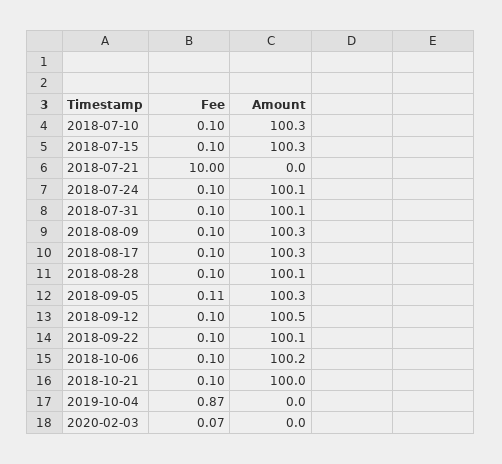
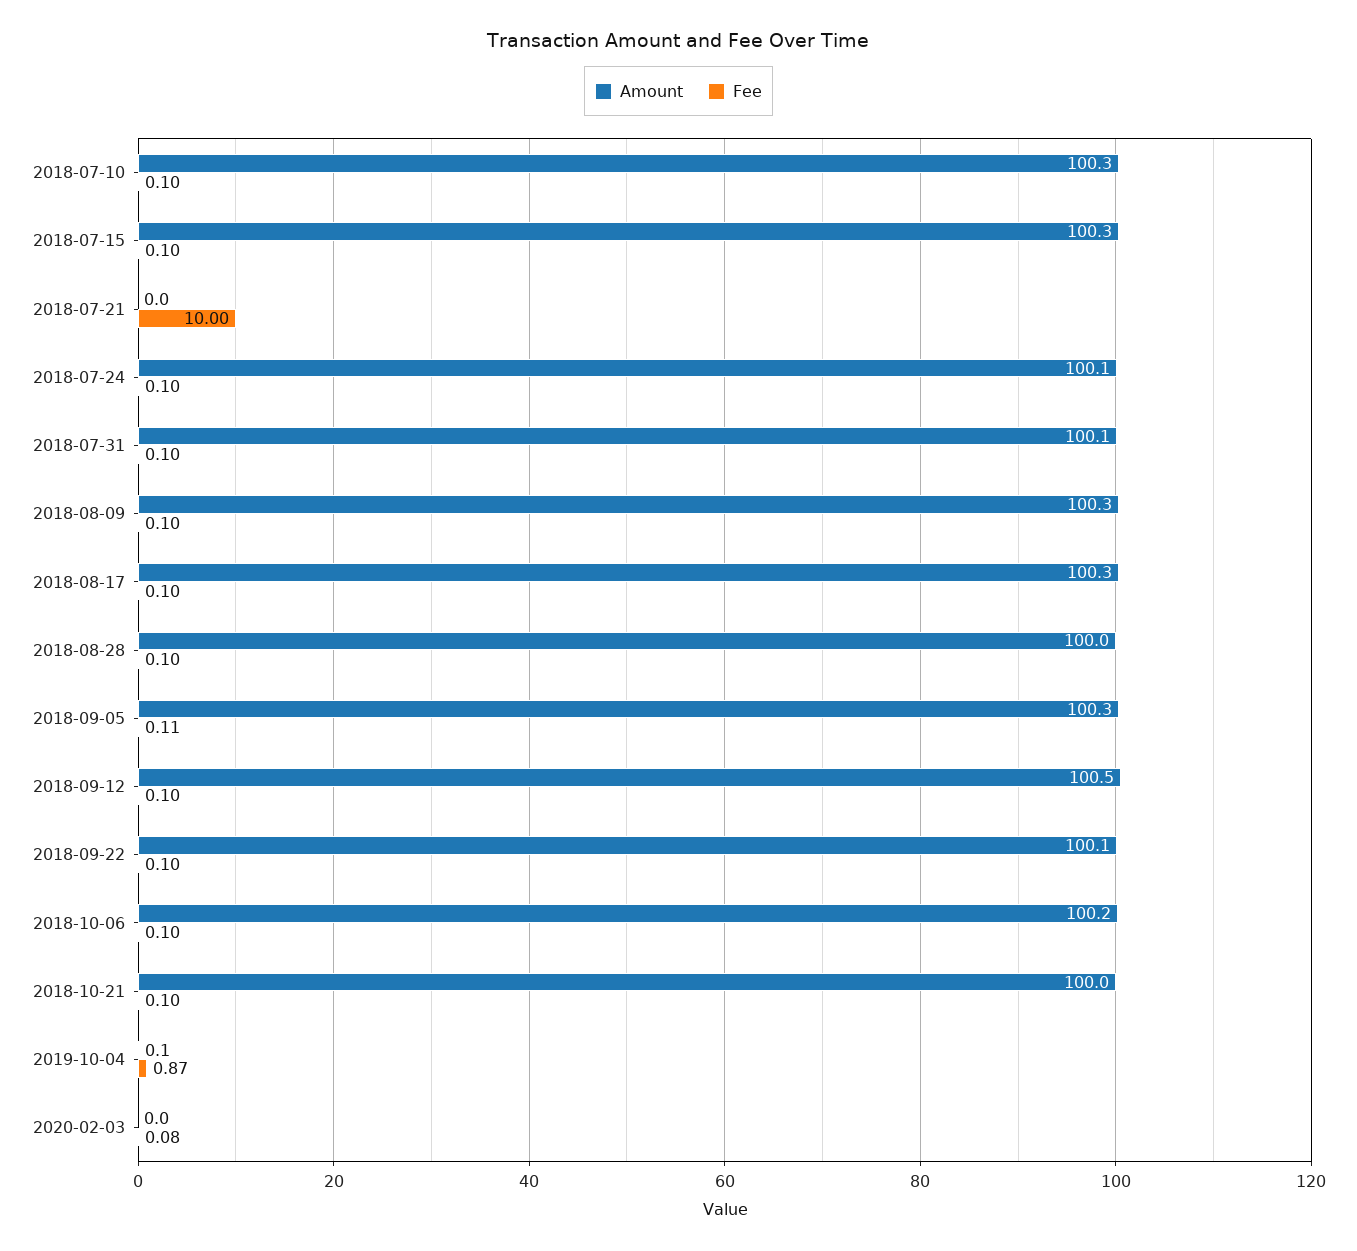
Amount, 2018-08-28: 100.1 -> 100
Amount, 2019-10-04: 0 -> 0.1
Fee, 2020-02-03: 0.07 -> 0.08

